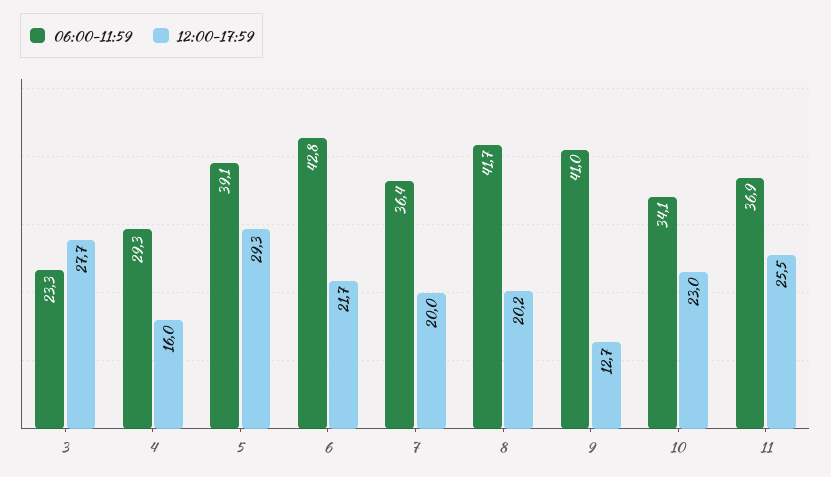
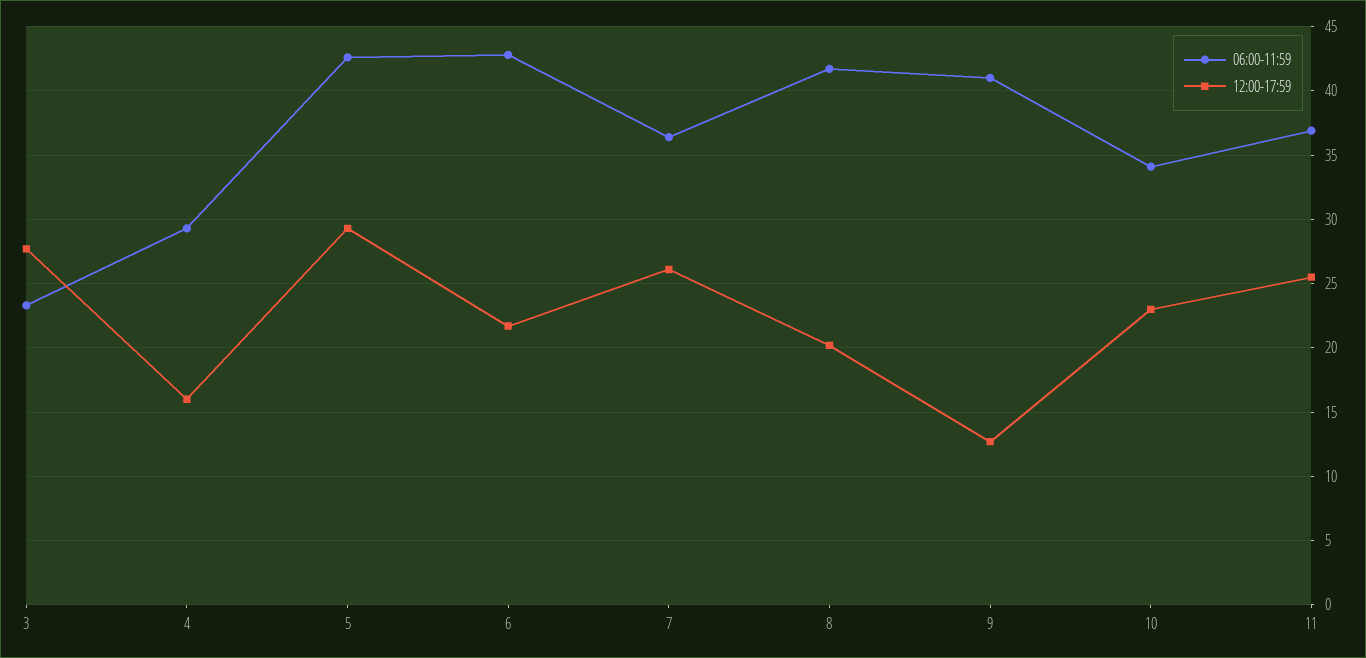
06:00-11:59, 5: 39.1 -> 42.5
12:00-17:59, 7: 20 -> 26

